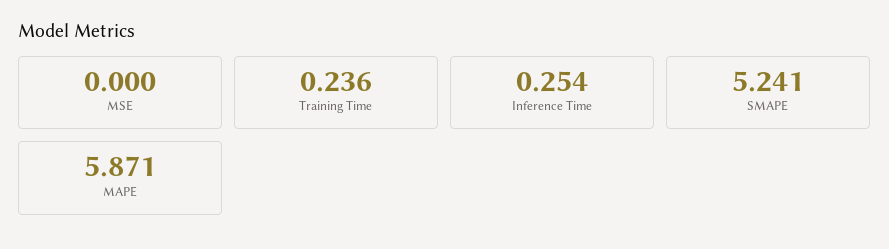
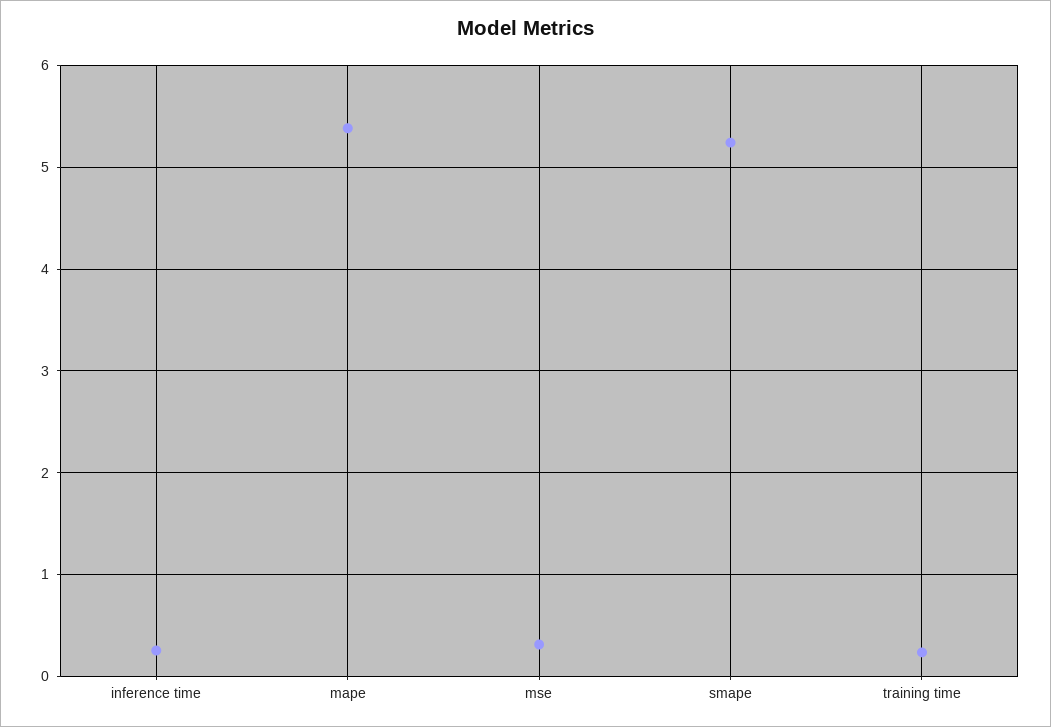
MSE: 0 -> 0.3
MAPE: 5.871 -> 5.4

